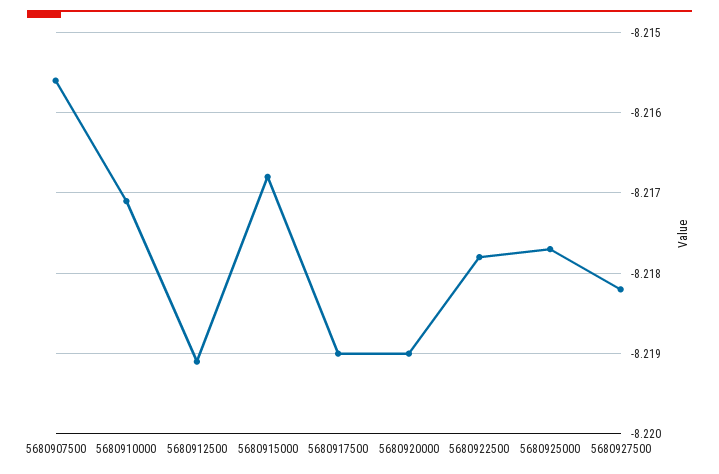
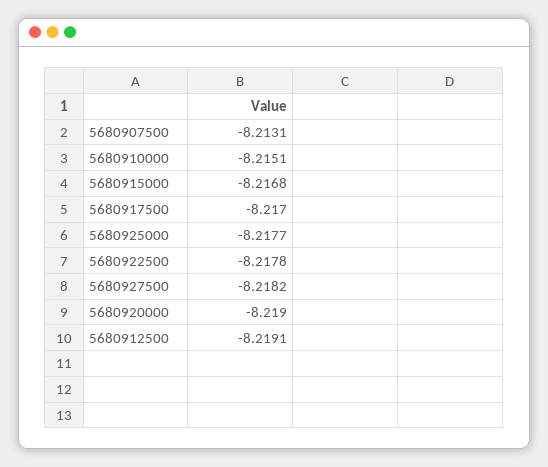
5680907500: -8.2156 -> -8.2131
5680910000: -8.2171 -> -8.2151
5680917500: -8.219 -> -8.217

